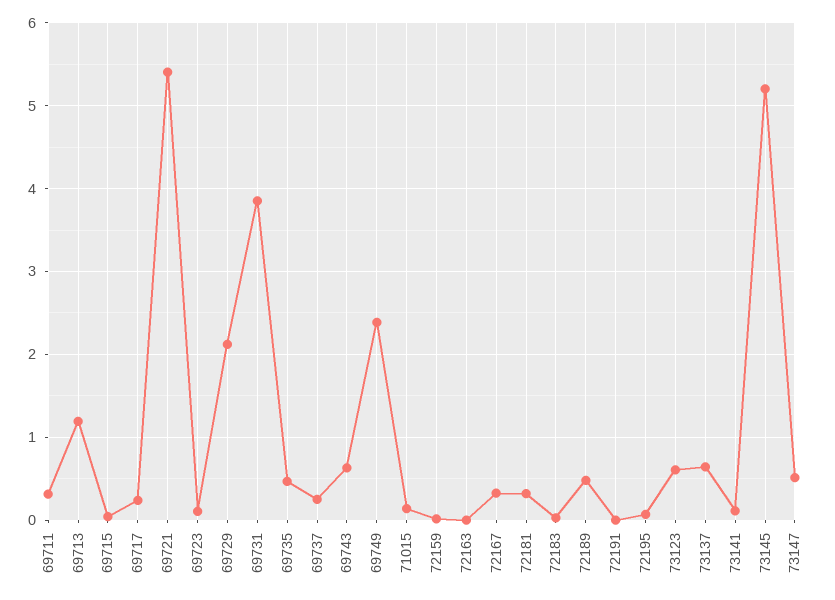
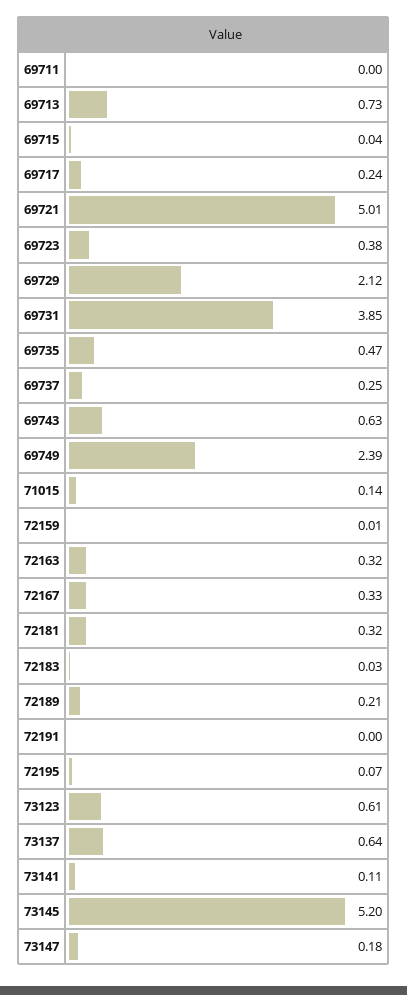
69711: 0.3 -> 0
69713: 1.2 -> 0.73
69721: 5.4 -> 5.01
69723: 0.1 -> 0.38
72163: 0 -> 0.32
72189: 0.5 -> 0.21
73147: 0.5 -> 0.18

